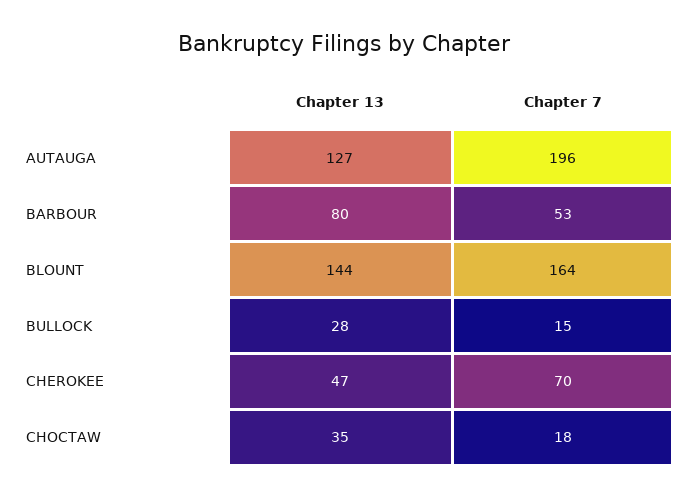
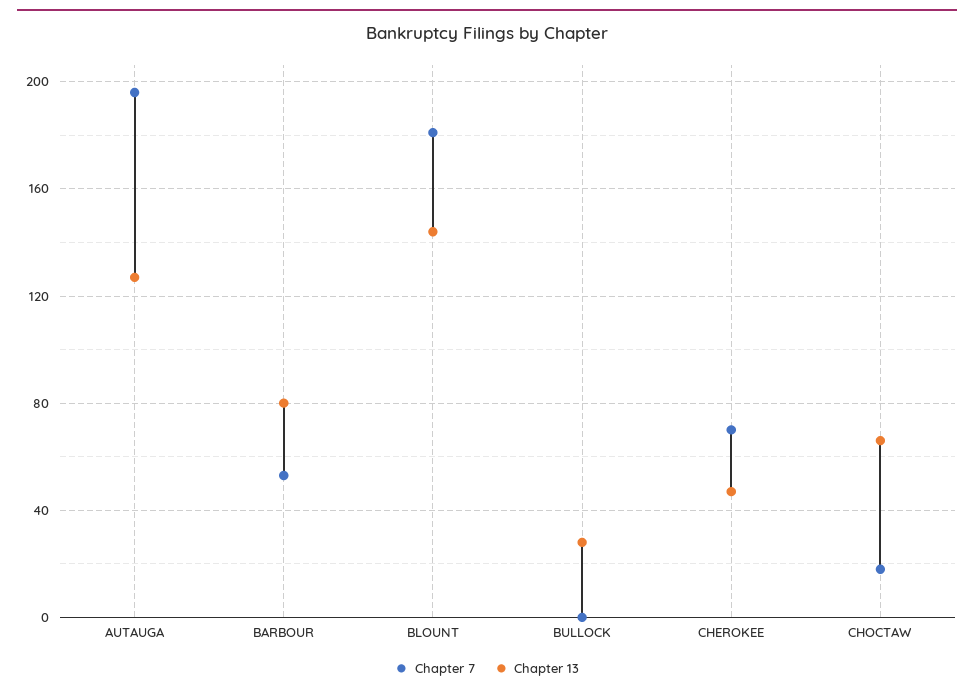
Chapter 7, BLOUNT: 164 -> 180
Chapter 7, BULLOCK: 15 -> 0
Chapter 13, CHOCTAW: 35 -> 65

